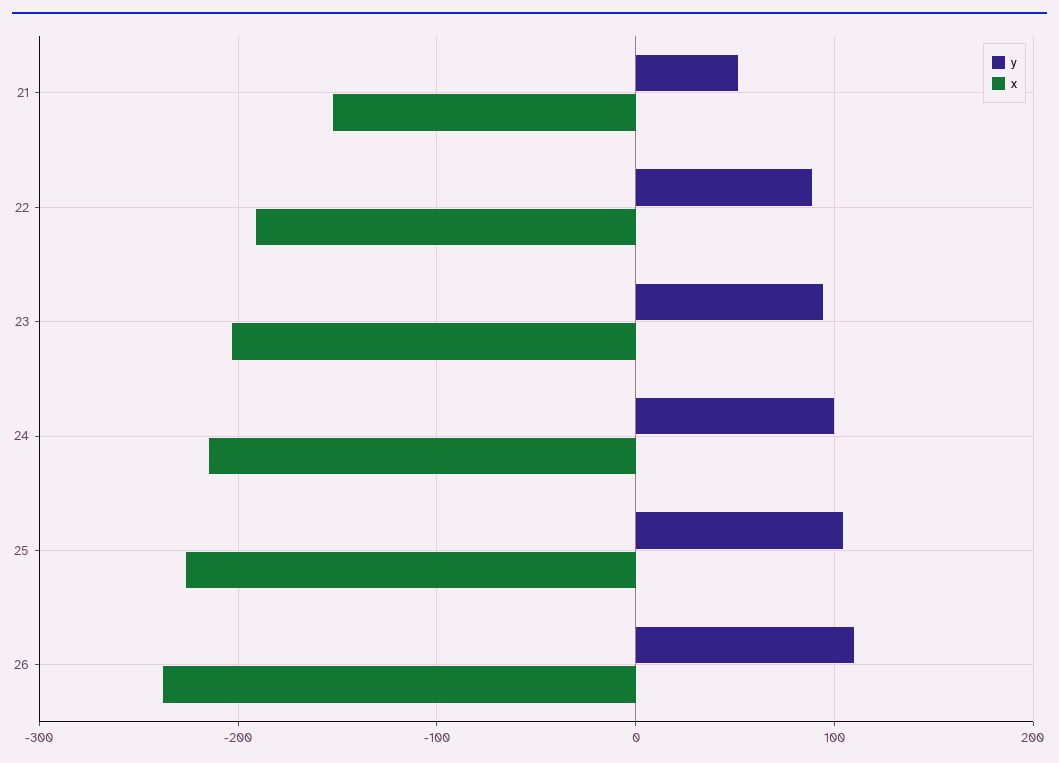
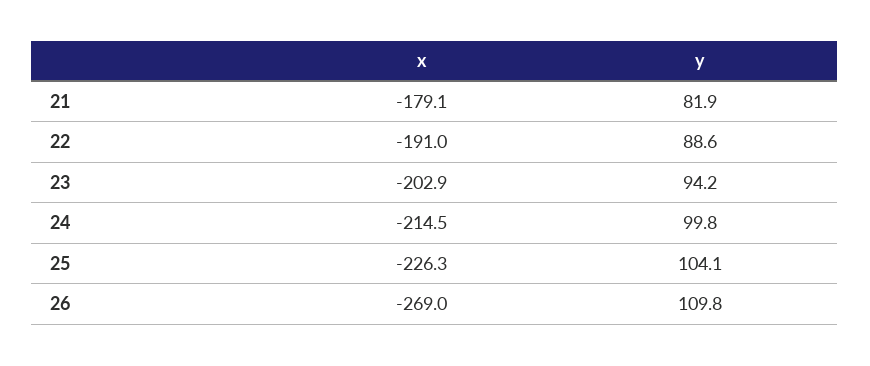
y, 21: 50 -> 81.9
x, 21: -150 -> -179.1
x, 26: -240 -> -269

